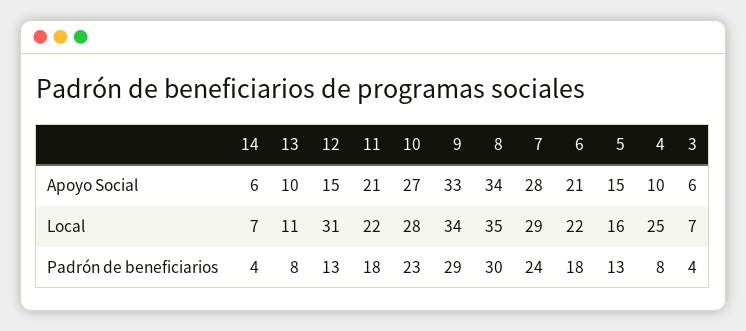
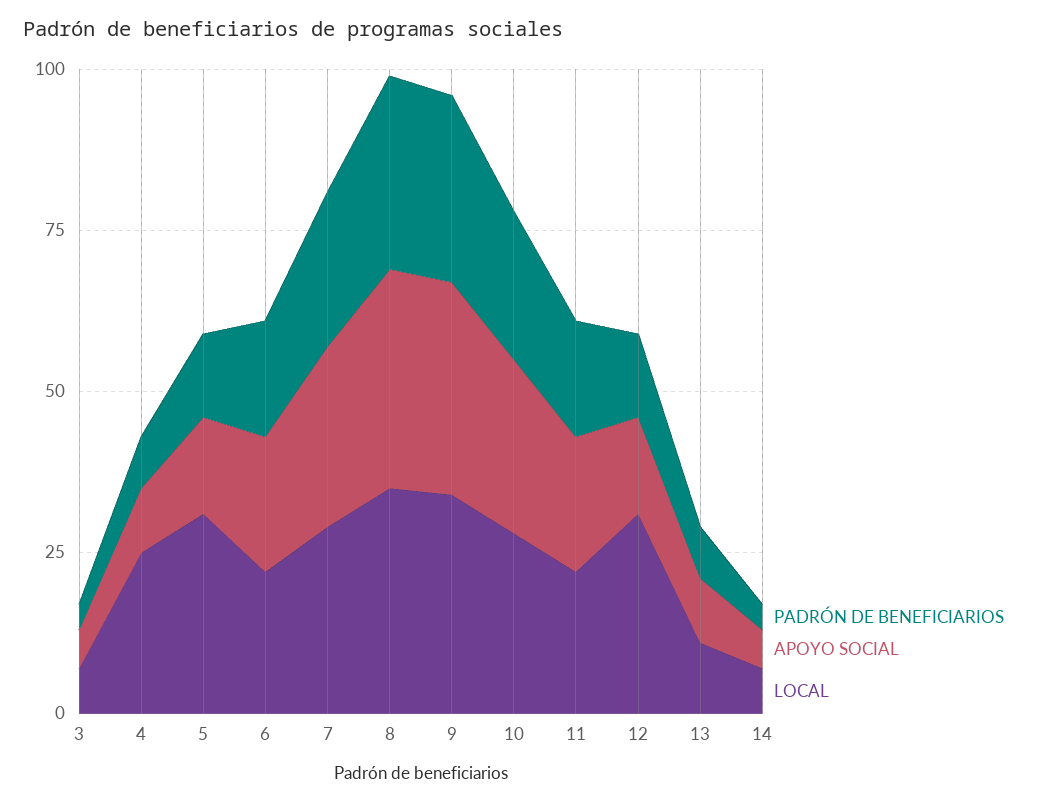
Local, 5: 16 -> 30

